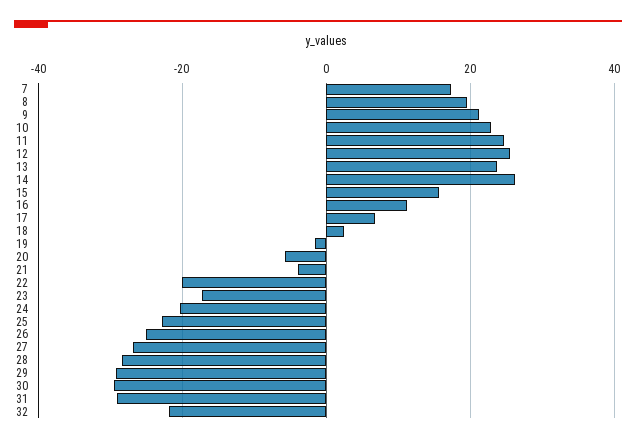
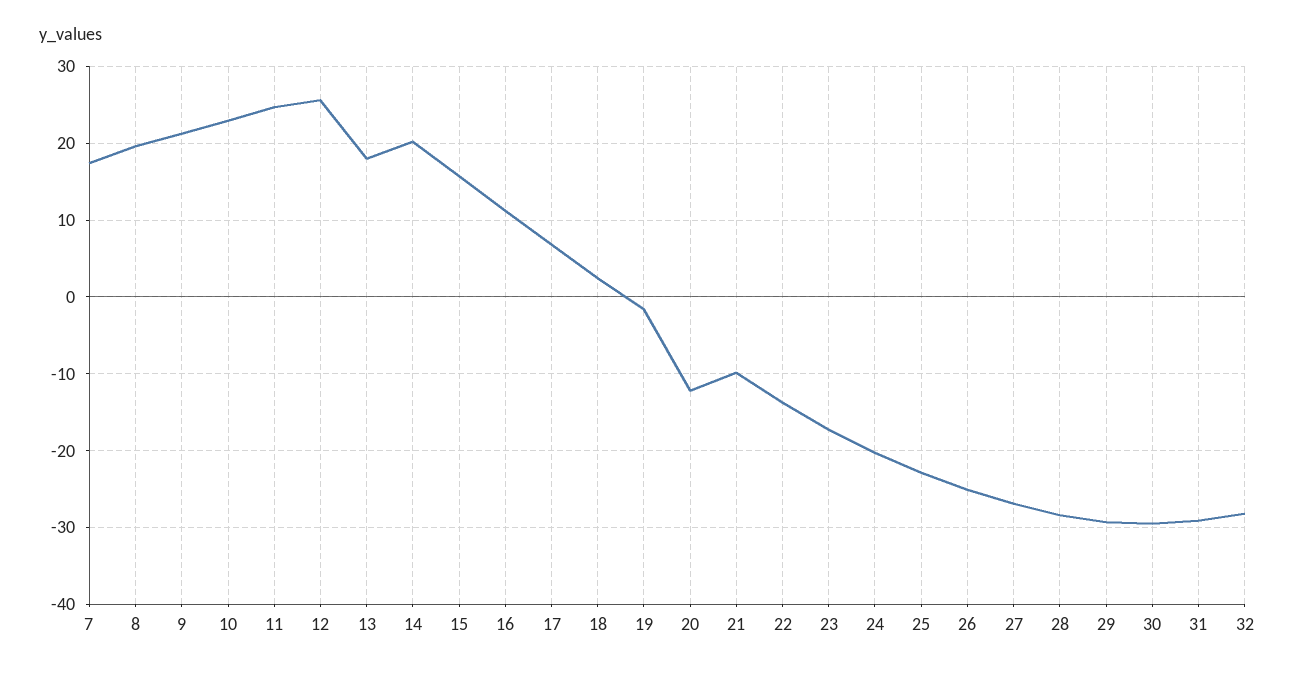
13: 24 -> 18
14: 26 -> 20
20: -6 -> -12
21: -4 -> -10
22: -20 -> -14
32: -22 -> -28

